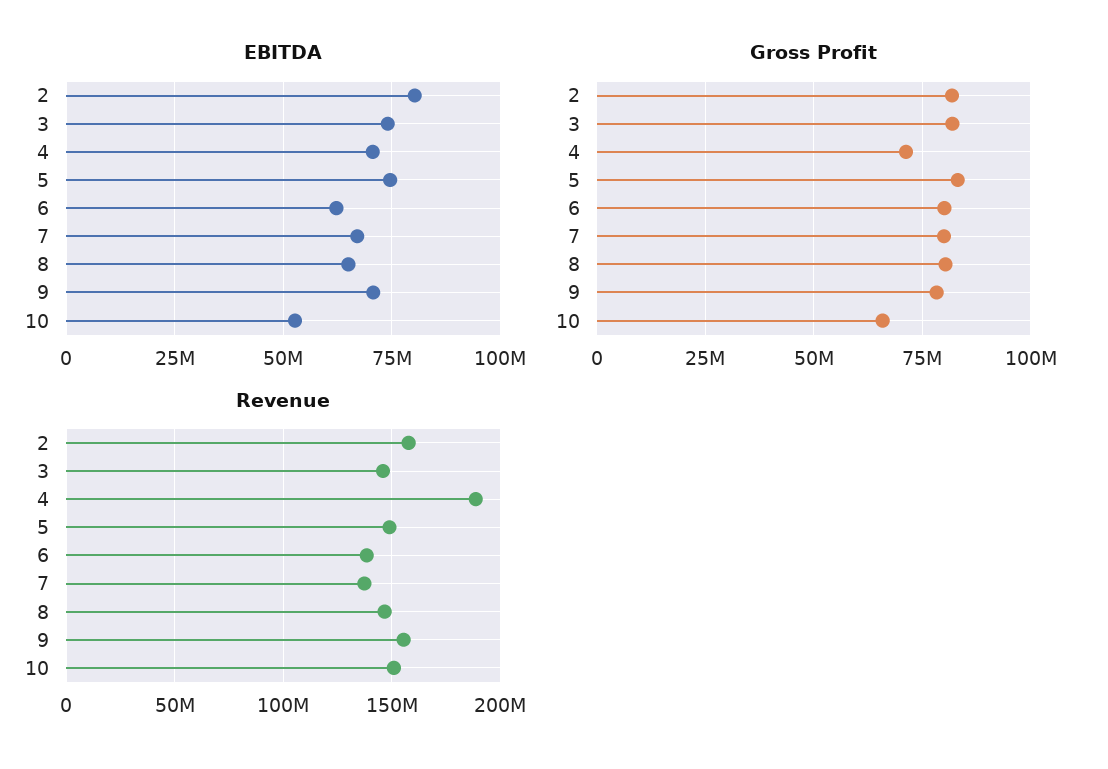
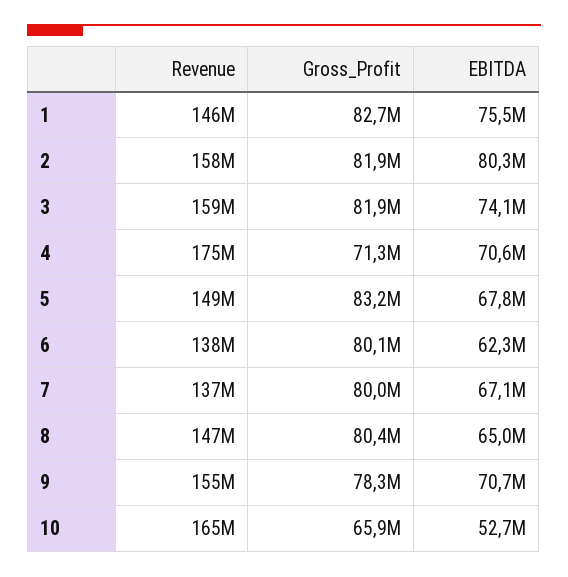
EBITDA, 5: 75000000 -> 67800000
Revenue, 3: 145000000 -> 159000000
Revenue, 4: 190000000 -> 175000000
Revenue, 10: 150000000 -> 165000000
Revenue, 1: none -> 146000000
Gross Profit, 1: none -> 82700000
EBITDA, 1: none -> 75500000

